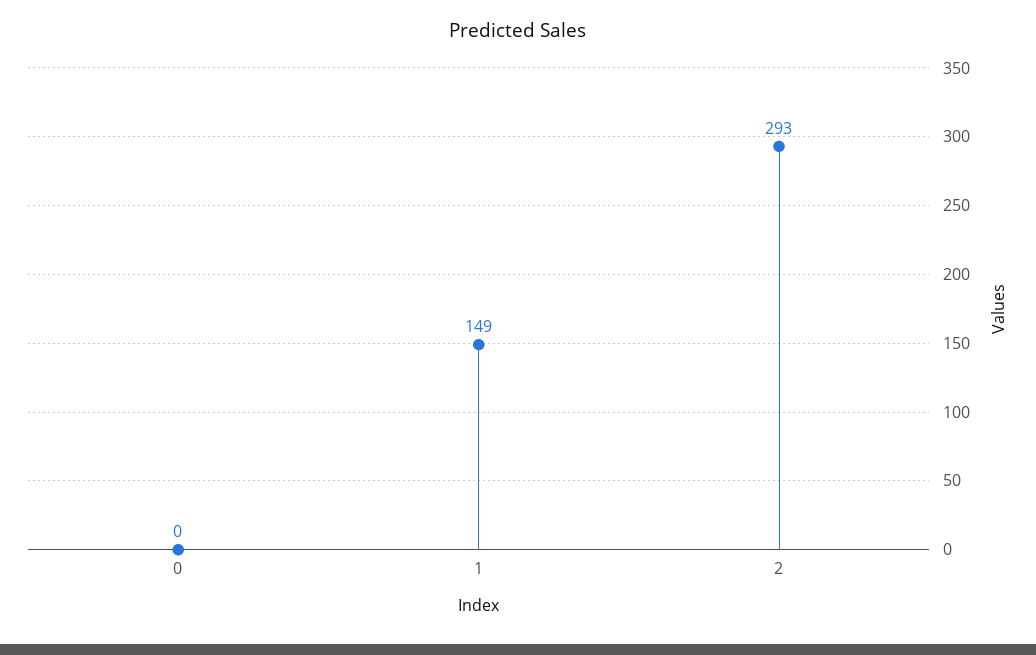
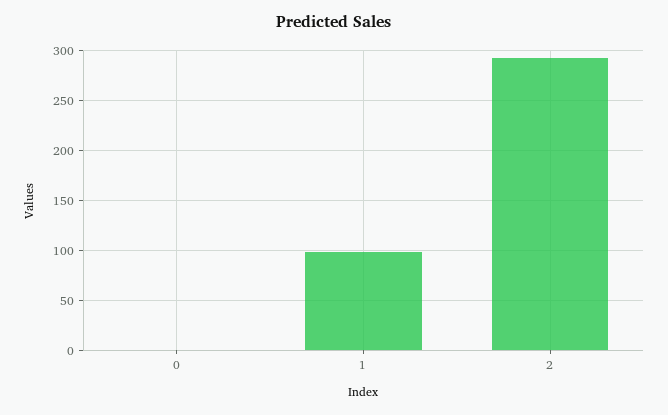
1: 149 -> 100

